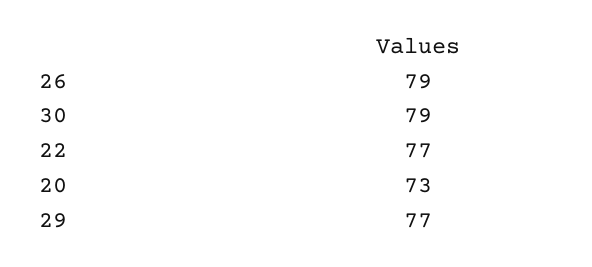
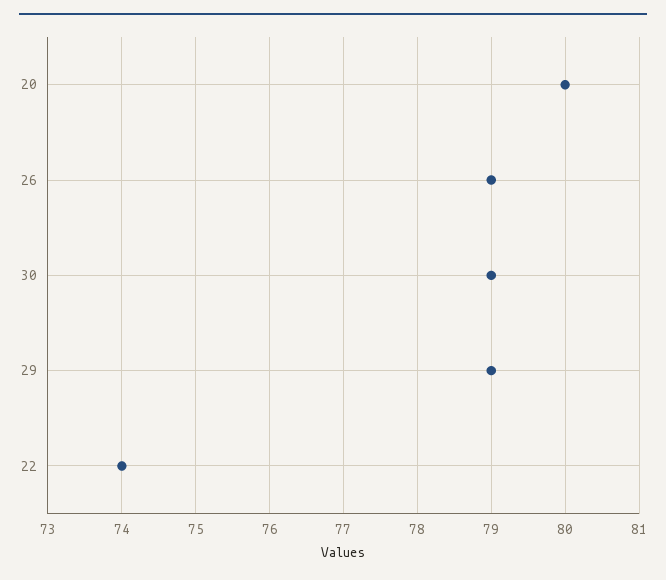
22: 77 -> 74
20: 73 -> 80
29: 77 -> 79

